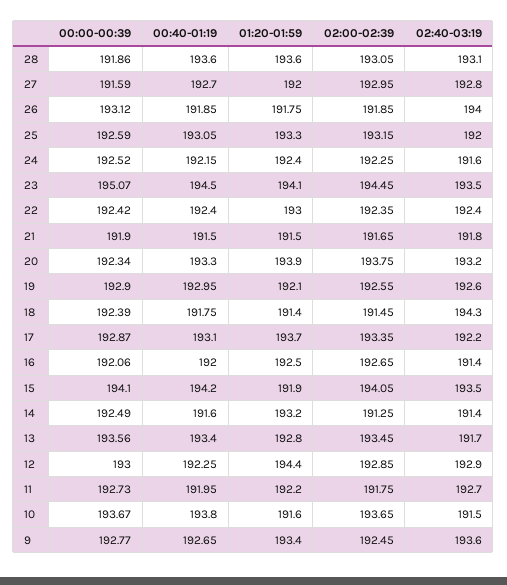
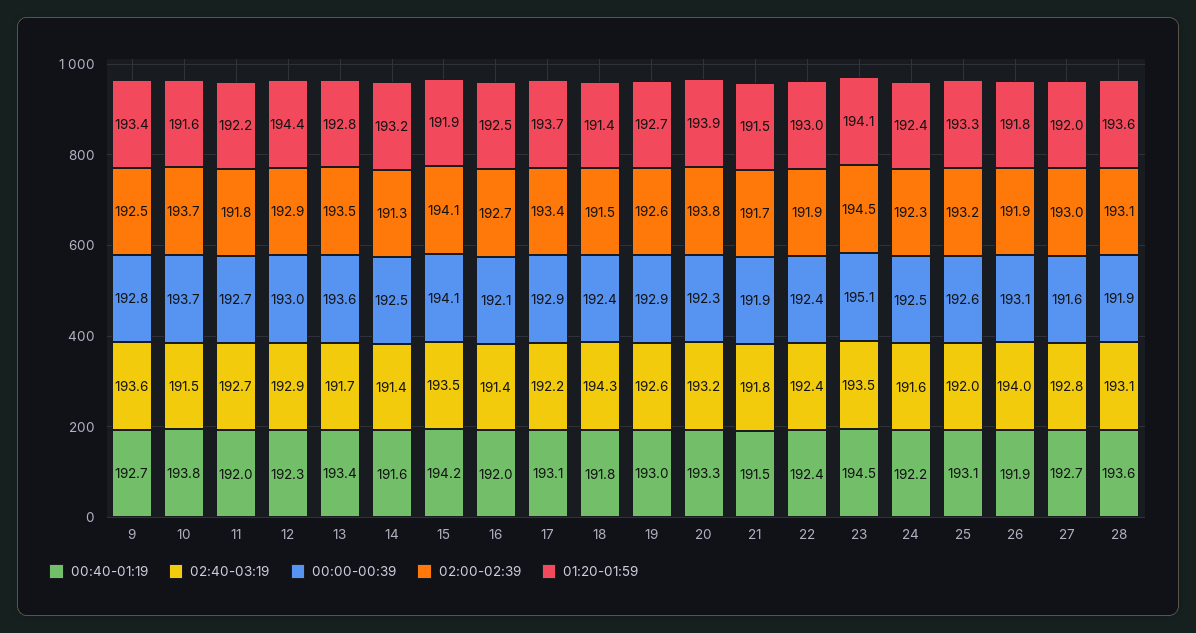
02:00-02:39, 22: 192.35 -> 191.9
01:20-01:59, 19: 192.1 -> 192.7

